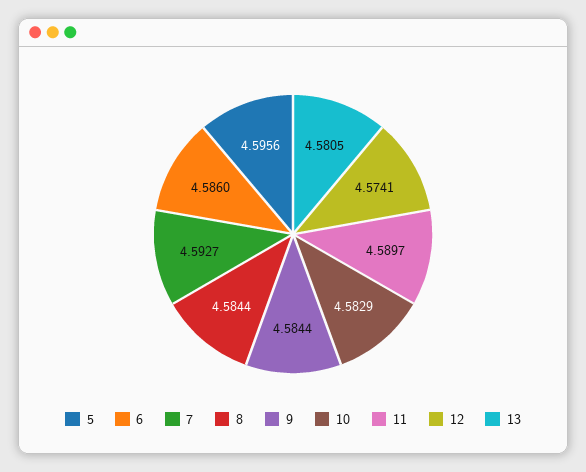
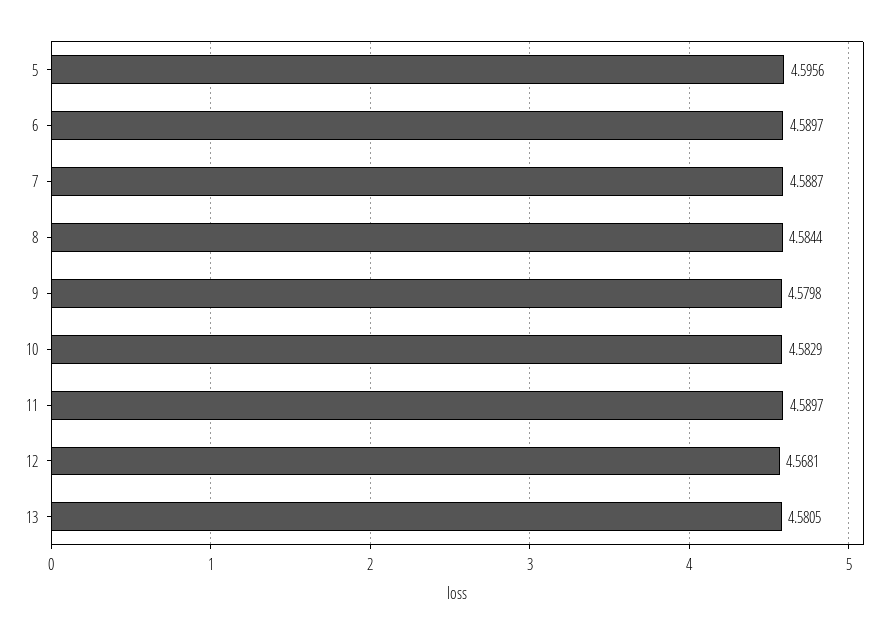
6: 4.586 -> 4.5897
7: 4.5927 -> 4.5887
9: 4.5844 -> 4.5798
12: 4.5741 -> 4.5681

